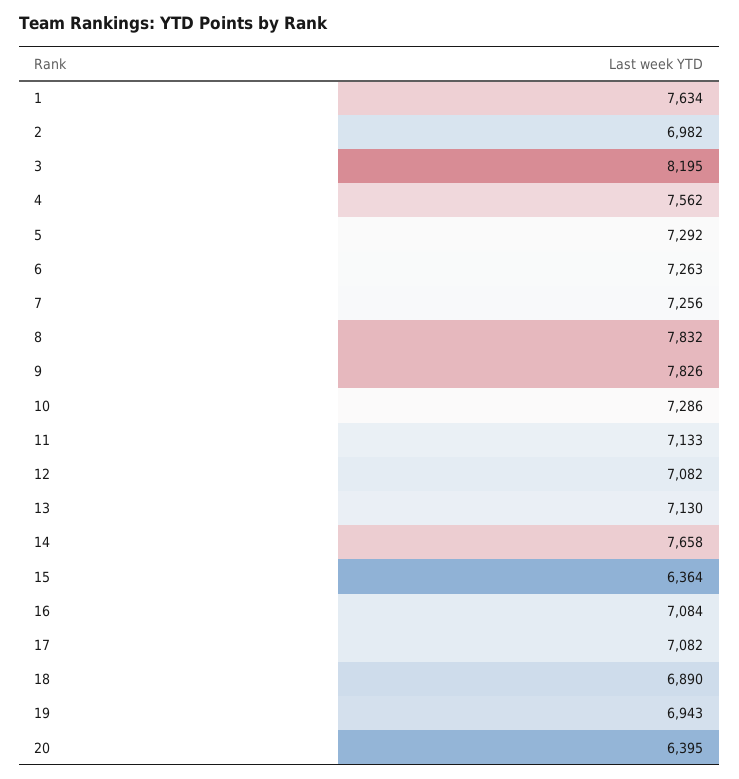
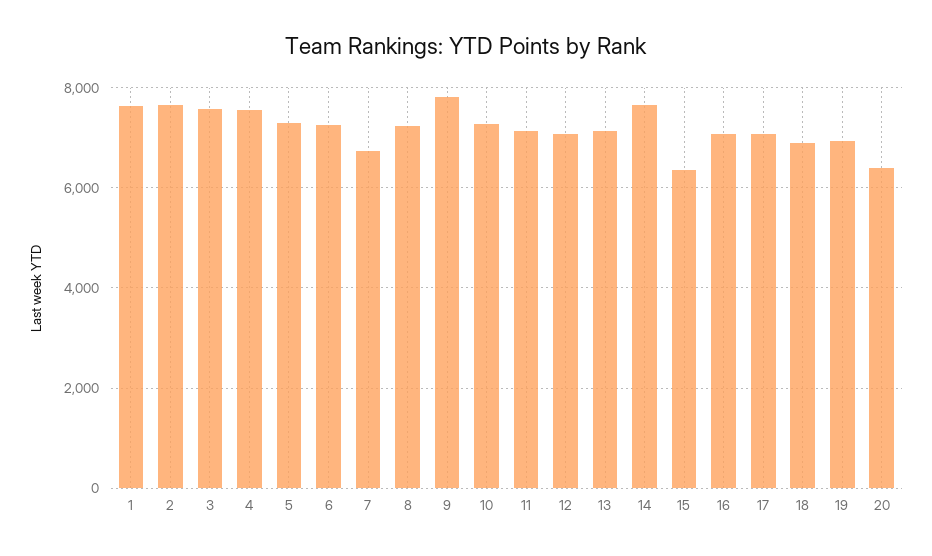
2: 6982 -> 7600
3: 8195 -> 7600
7: 7256 -> 6800
8: 7832 -> 7200

